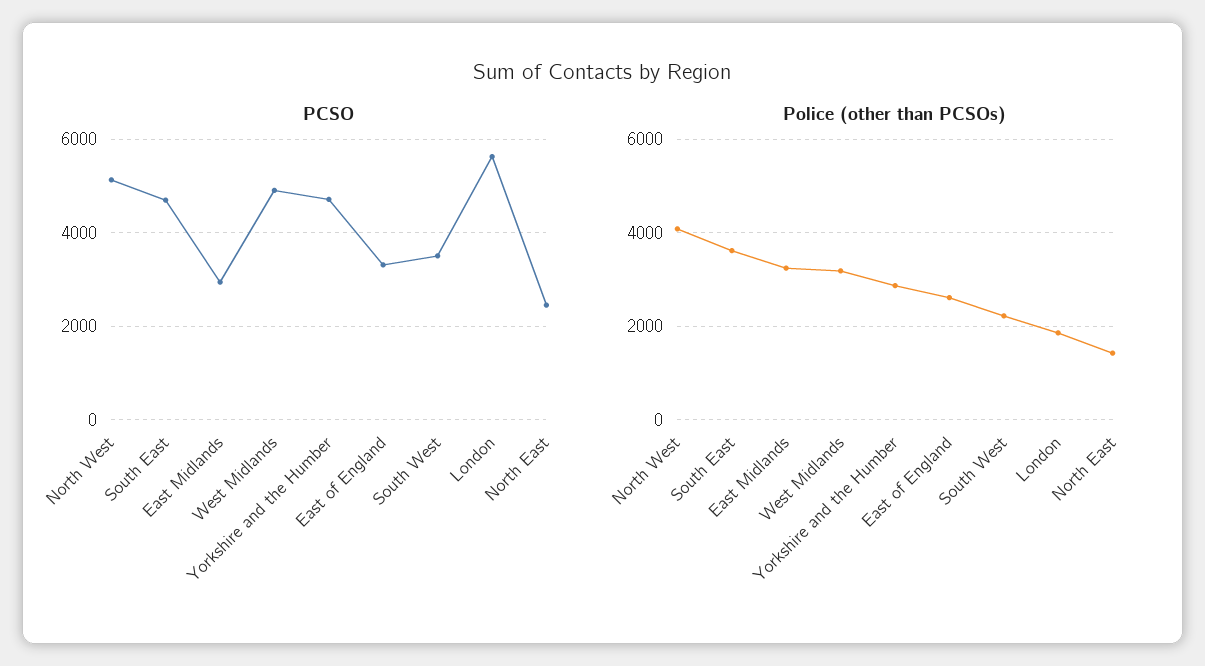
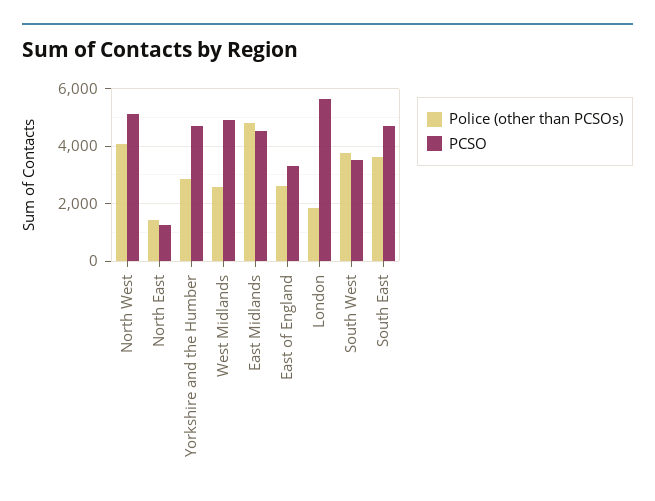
PCSO, East Midlands: 3000 -> 4500
PCSO, North East: 2400 -> 1250
Police (other than PCSOs), East Midlands: 3200 -> 4750
Police (other than PCSOs), West Midlands: 3200 -> 2500
Police (other than PCSOs), South West: 2200 -> 3750

